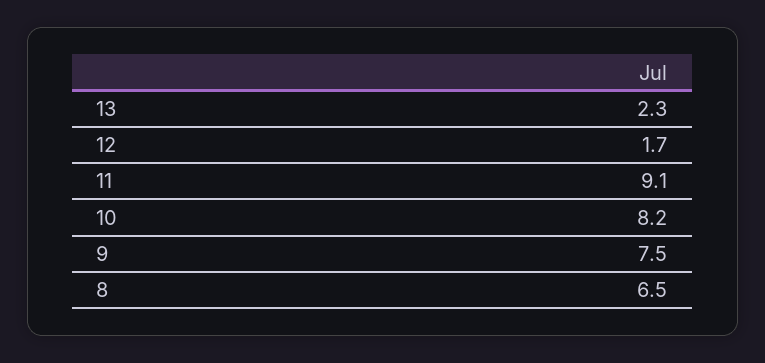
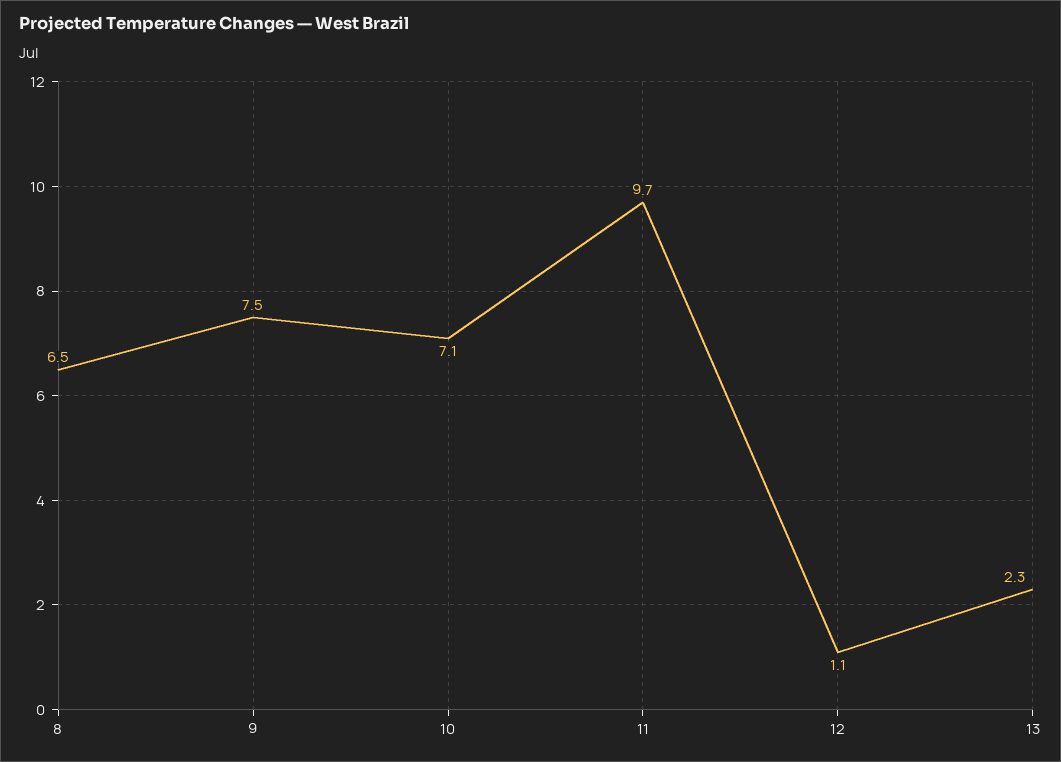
12: 1.7 -> 1.1
11: 9.1 -> 9.7
10: 8.2 -> 7.1

